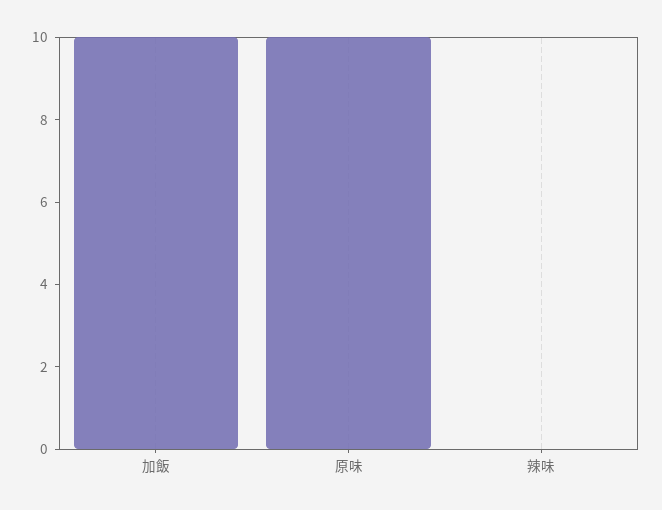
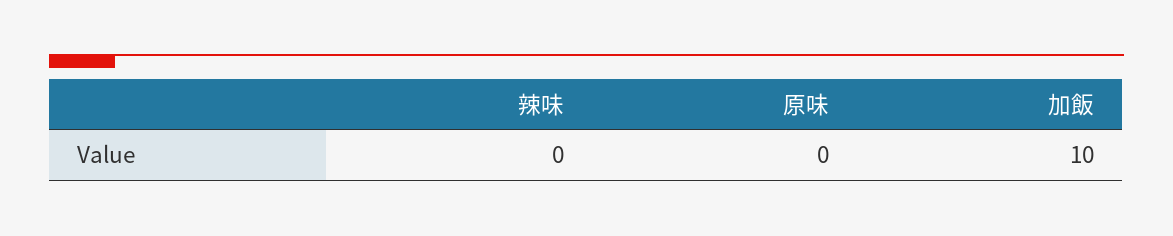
原味: 10 -> 0

